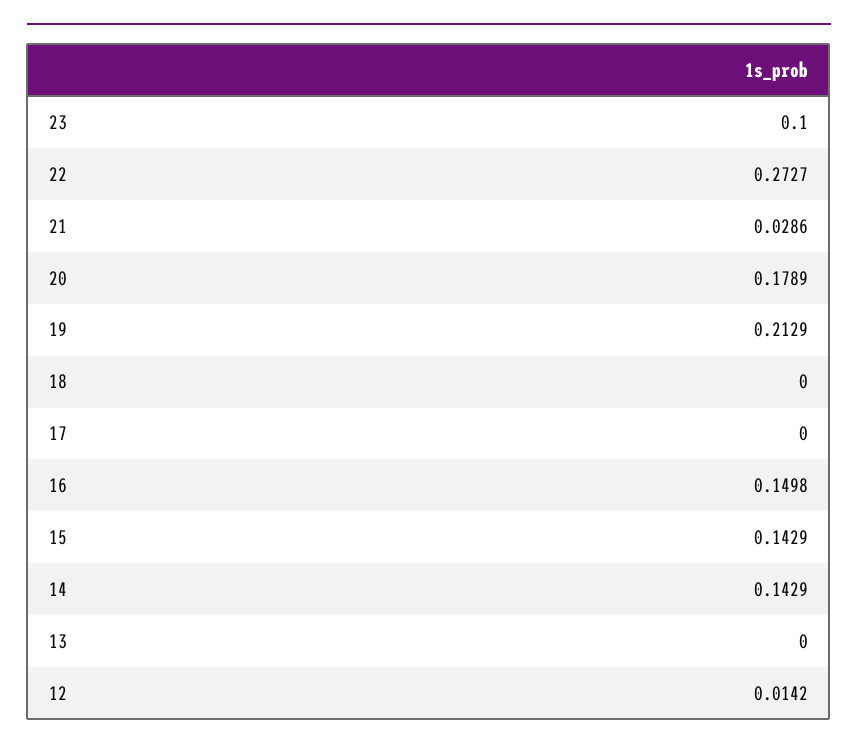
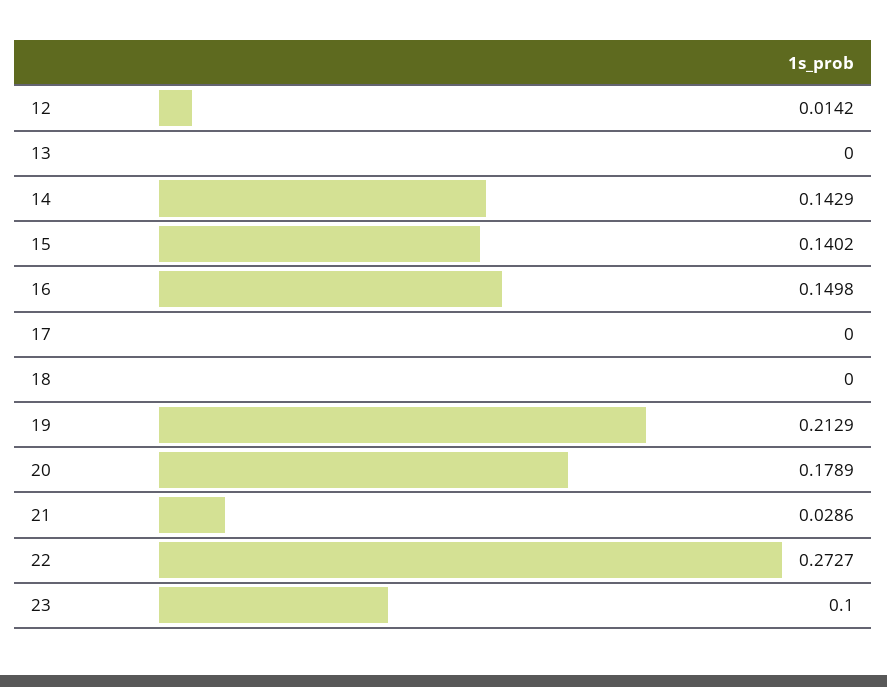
15: 0.1429 -> 0.1402

